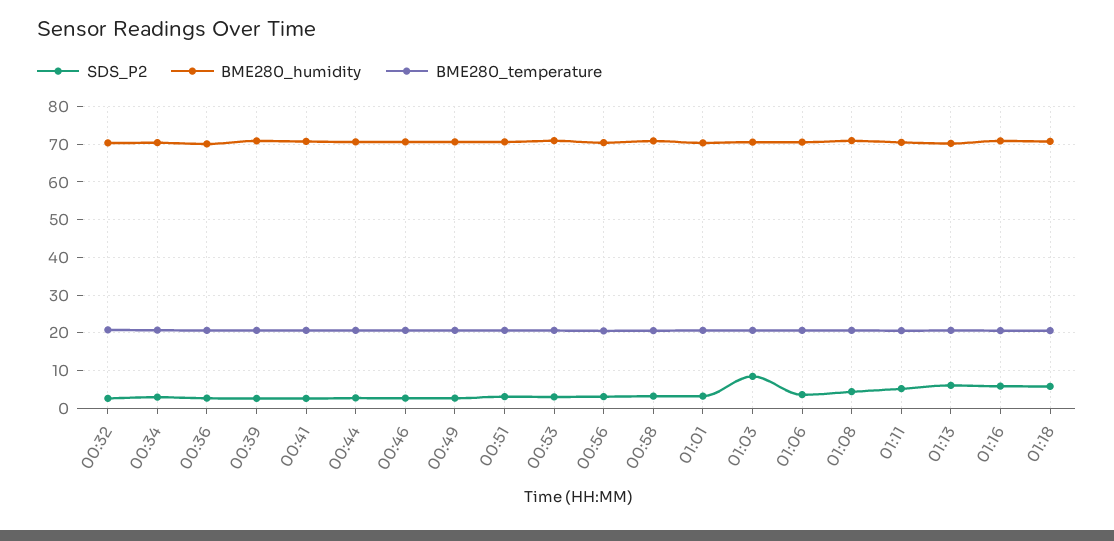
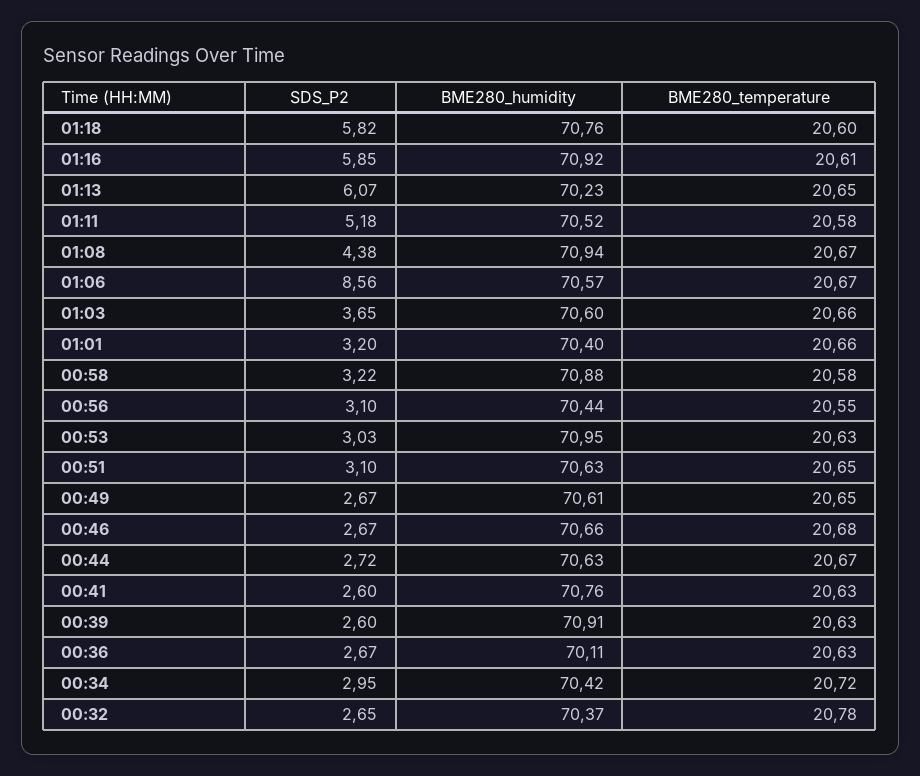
SDS_P2, 01:03: 8 -> 3.65
SDS_P2, 01:06: 4 -> 8.56

